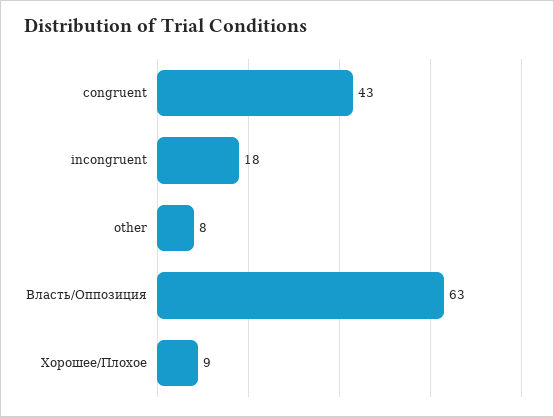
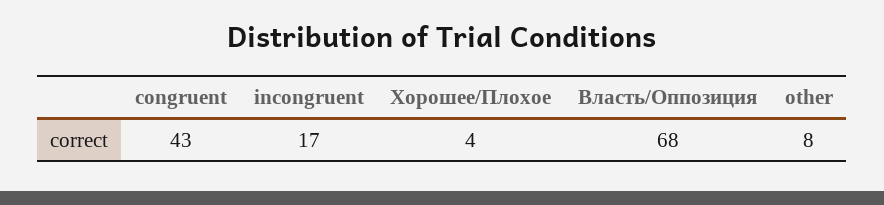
incongruent: 18 -> 17
Власть/Оппозиция: 63 -> 68
Хорошее/Плохое: 9 -> 4

